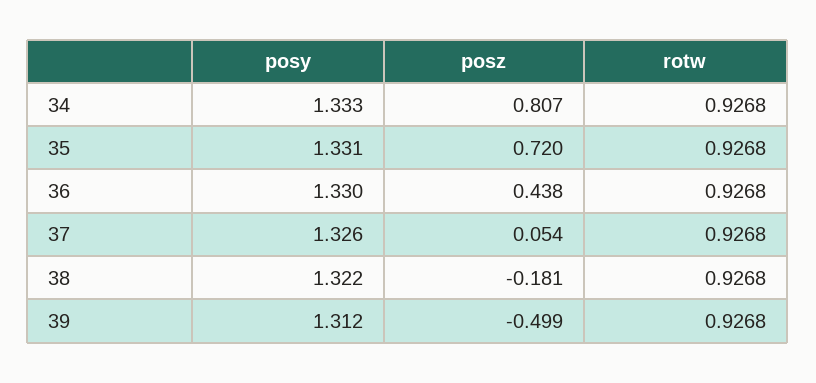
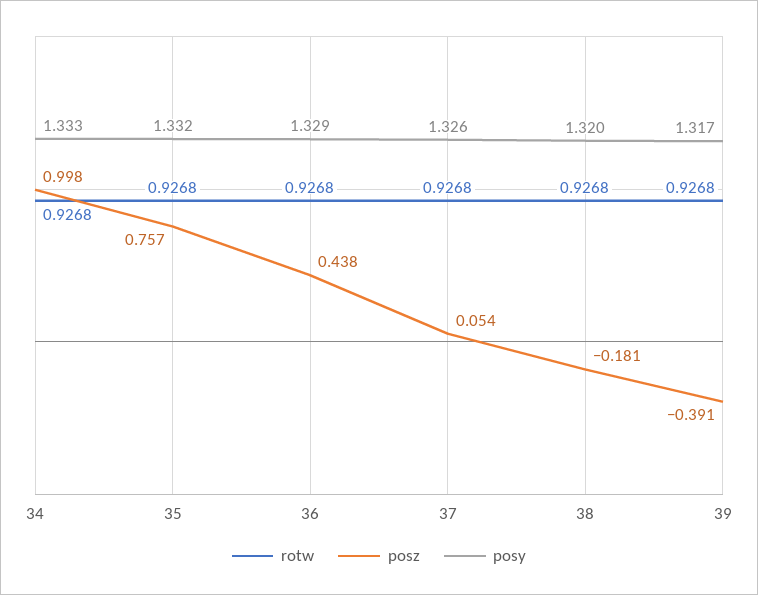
posz, 34: 0.807 -> 0.998
posy, 35: 1.331 -> 1.332
posz, 35: 0.72 -> 0.757
posy, 36: 1.33 -> 1.329
posy, 38: 1.322 -> 1.32
posy, 39: 1.312 -> 1.317
posz, 39: -0.499 -> -0.391

